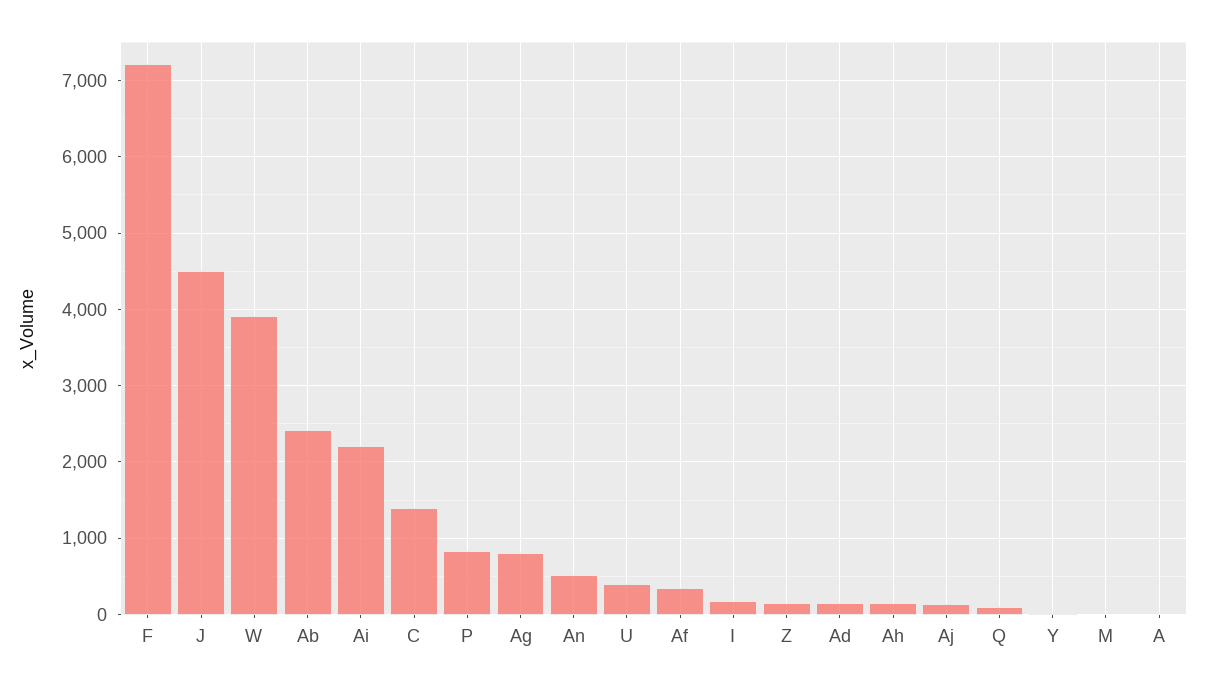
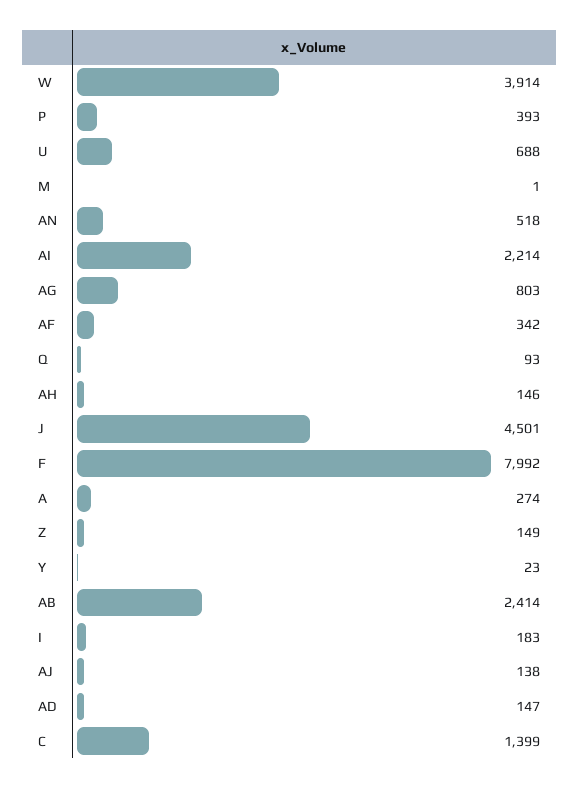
F: 7200 -> 7992
P: 800 -> 393
U: 400 -> 688
A: 0 -> 274

